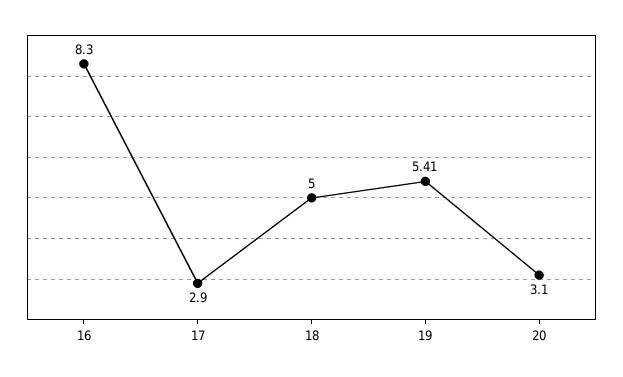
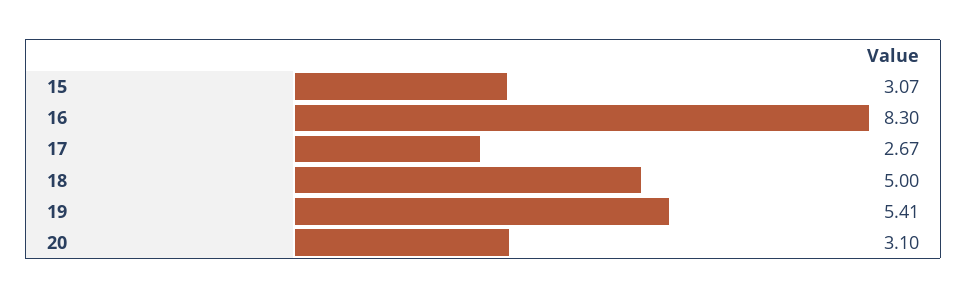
17: 2.9 -> 2.67
15: none -> 3.07

